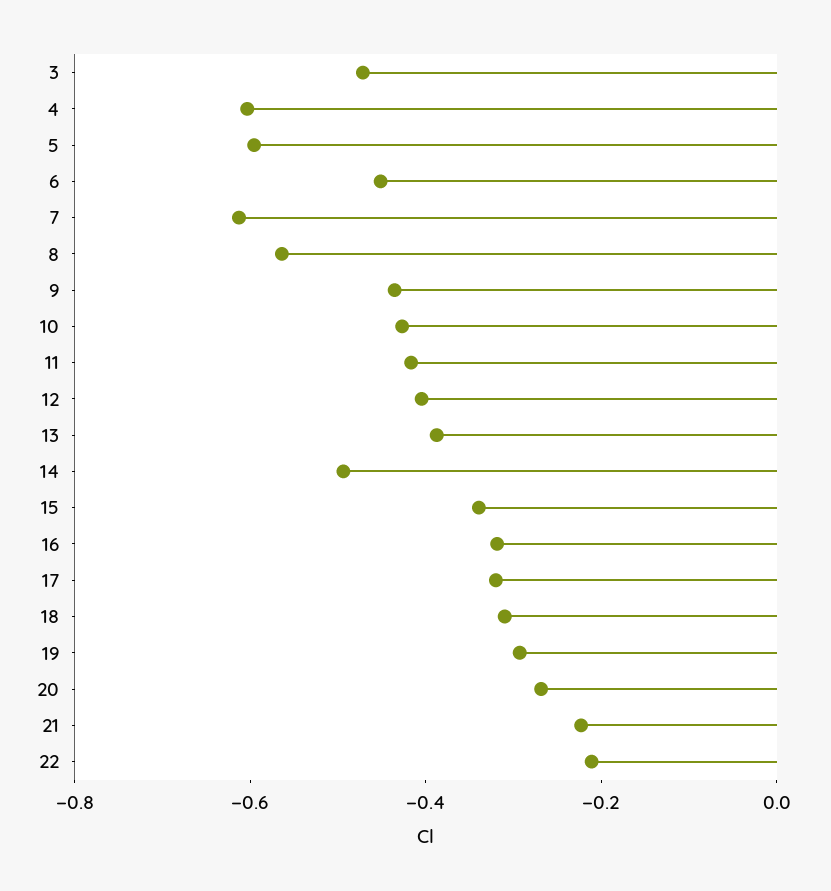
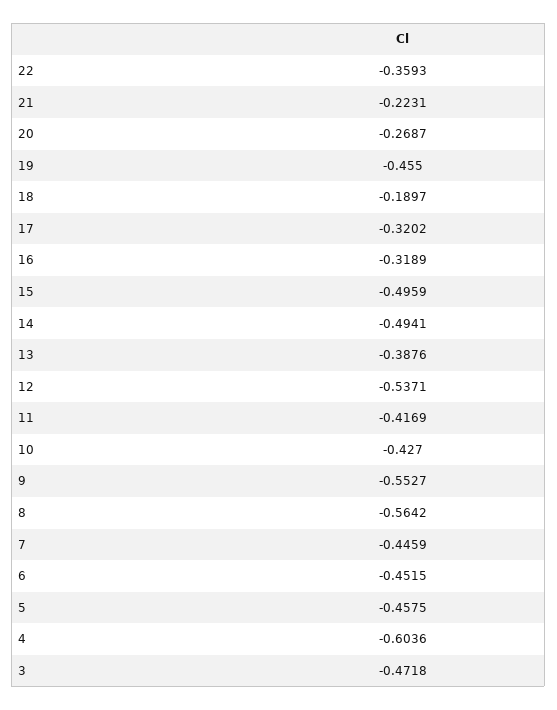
5: -0.6 -> -0.4575
7: -0.6 -> -0.4459
9: -0.45 -> -0.5527
12: -0.4 -> -0.5371
15: -0.35 -> -0.4959
18: -0.3 -> -0.1897
19: -0.3 -> -0.455
22: -0.2 -> -0.3593

